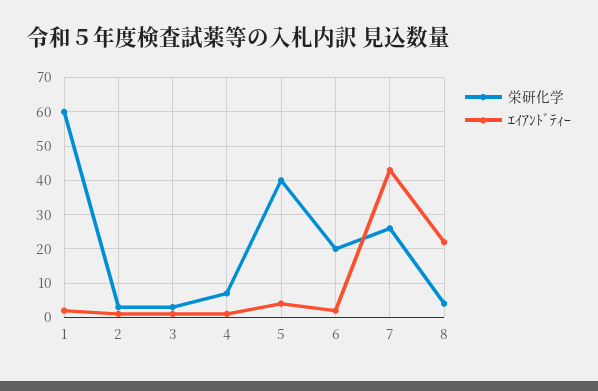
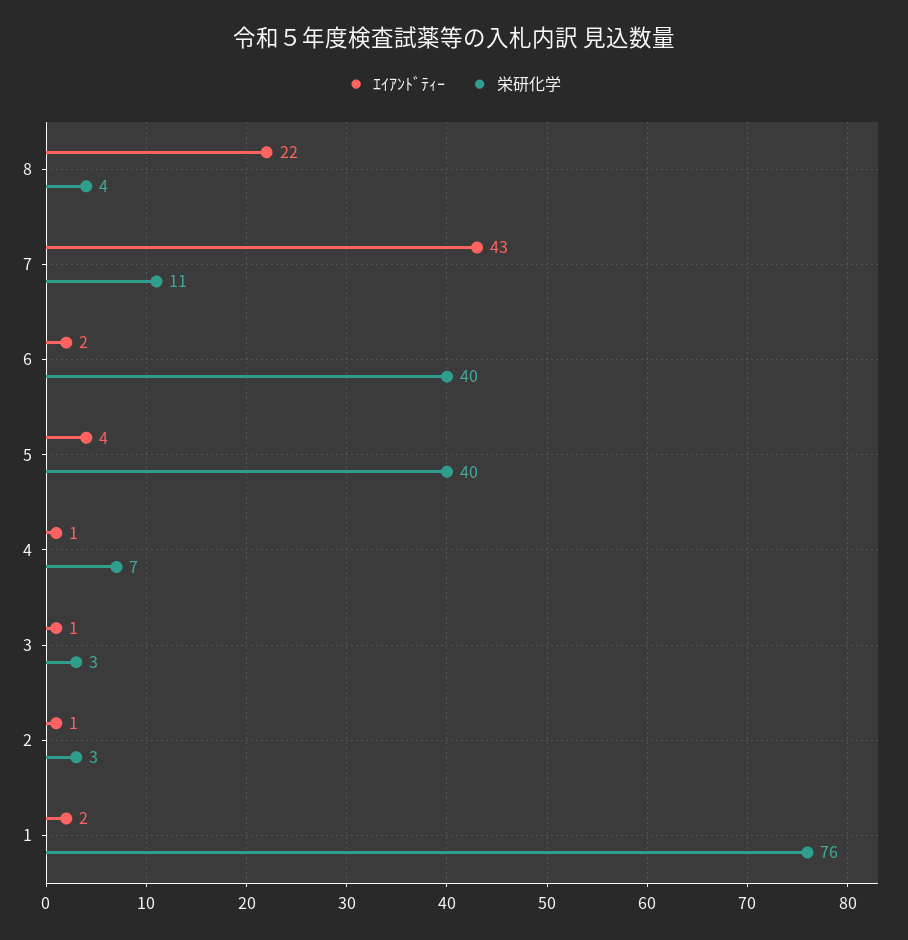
栄研化学, 1: 60 -> 76
栄研化学, 6: 20 -> 40
栄研化学, 7: 25 -> 11

